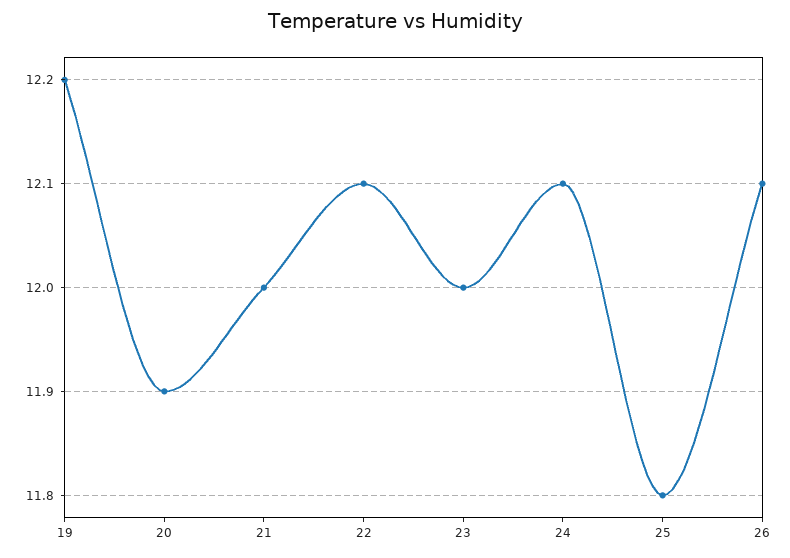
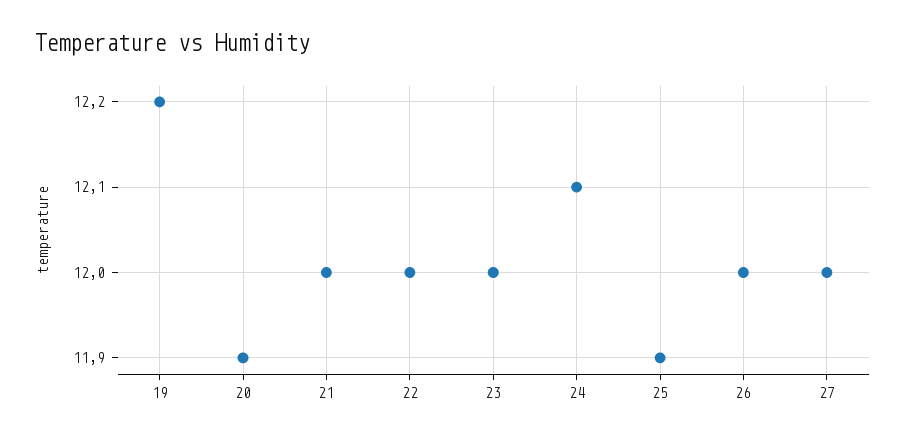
22: 12.1 -> 12
25: 11.8 -> 11.9
26: 12.1 -> 12
27: none -> 12

